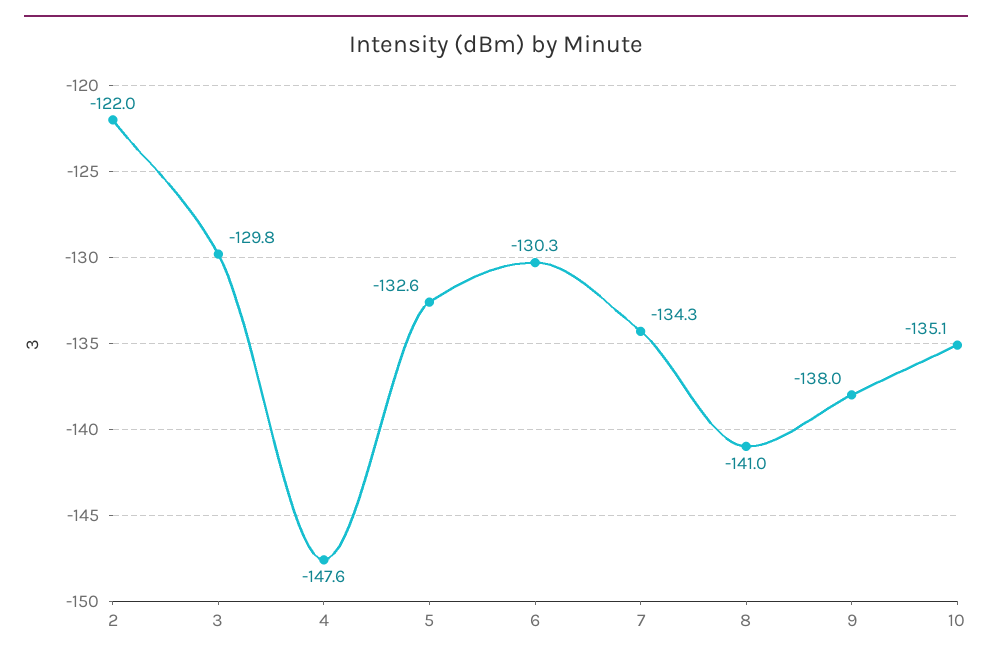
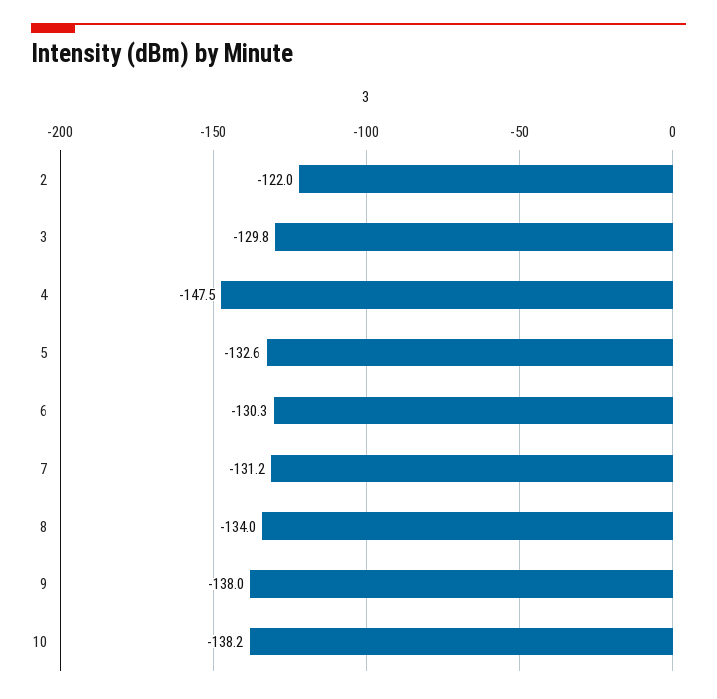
4: -147.6 -> -147.5
7: -134.3 -> -131.2
8: -141 -> -134
10: -135.1 -> -138.2

